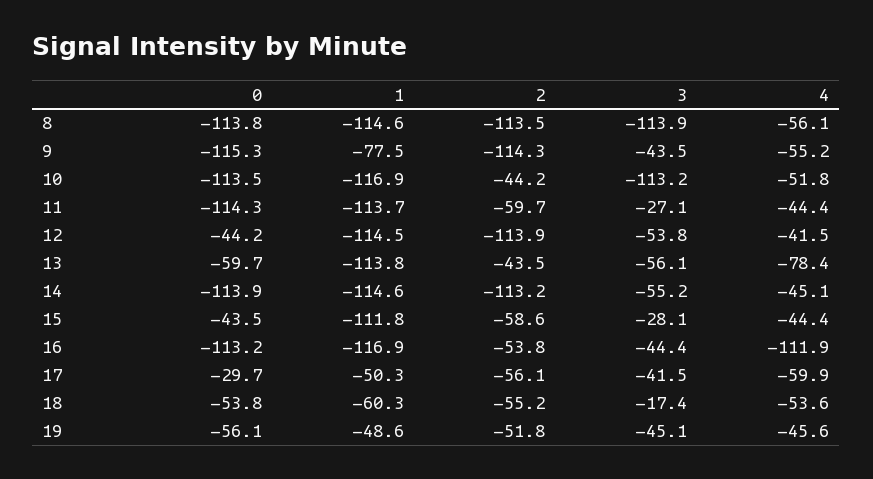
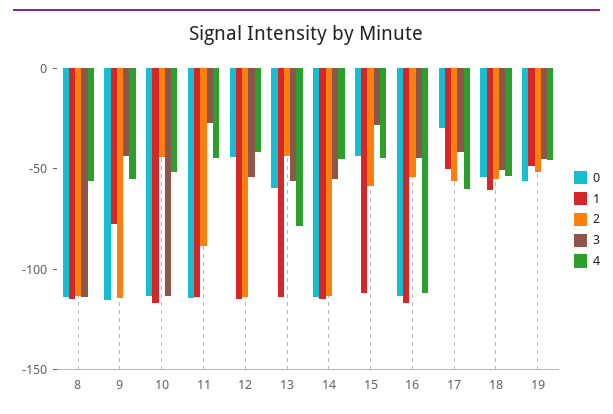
2, 11: -59.7 -> -90
3, 18: -17.4 -> -50

